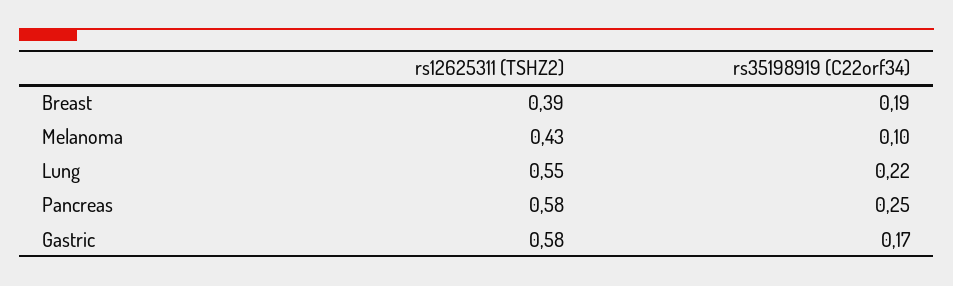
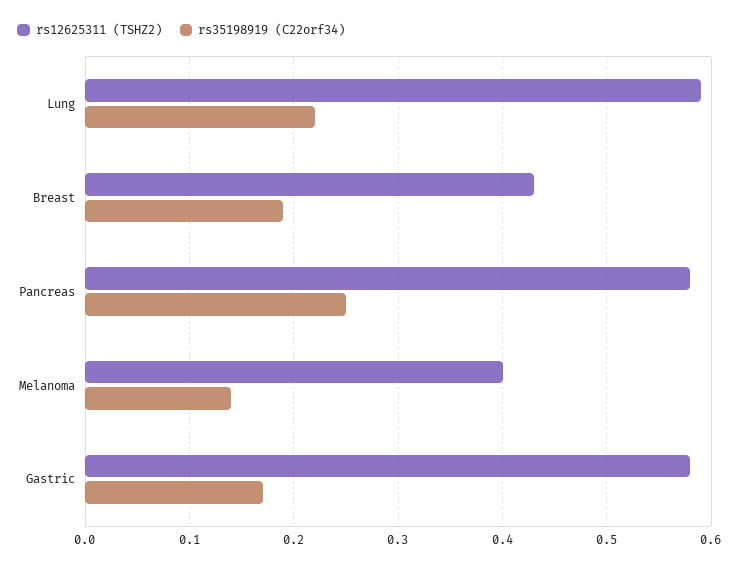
rs12625311 (TSHZ2), Breast: 0.39 -> 0.43
rs12625311 (TSHZ2), Melanoma: 0.43 -> 0.4
rs35198919 (C22orf34), Melanoma: 0.1 -> 0.14
rs12625311 (TSHZ2), Lung: 0.55 -> 0.59

